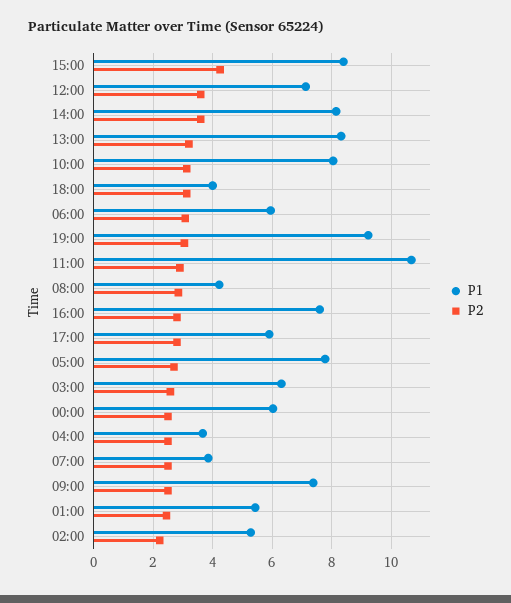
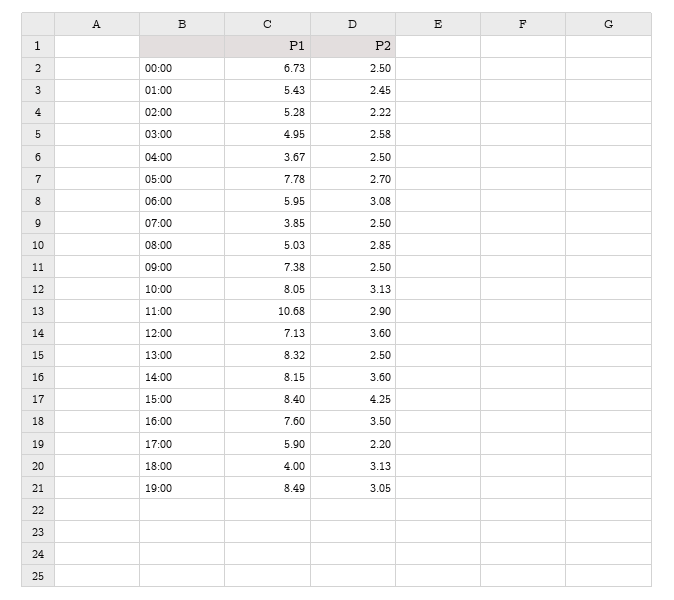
P2, 13:00: 3.25 -> 2.5
P1, 19:00: 9.25 -> 8.49
P1, 08:00: 4.25 -> 5.03
P2, 16:00: 2.75 -> 3.5
P2, 17:00: 2.75 -> 2.2
P1, 03:00: 6.25 -> 4.95
P1, 00:00: 6 -> 6.73

